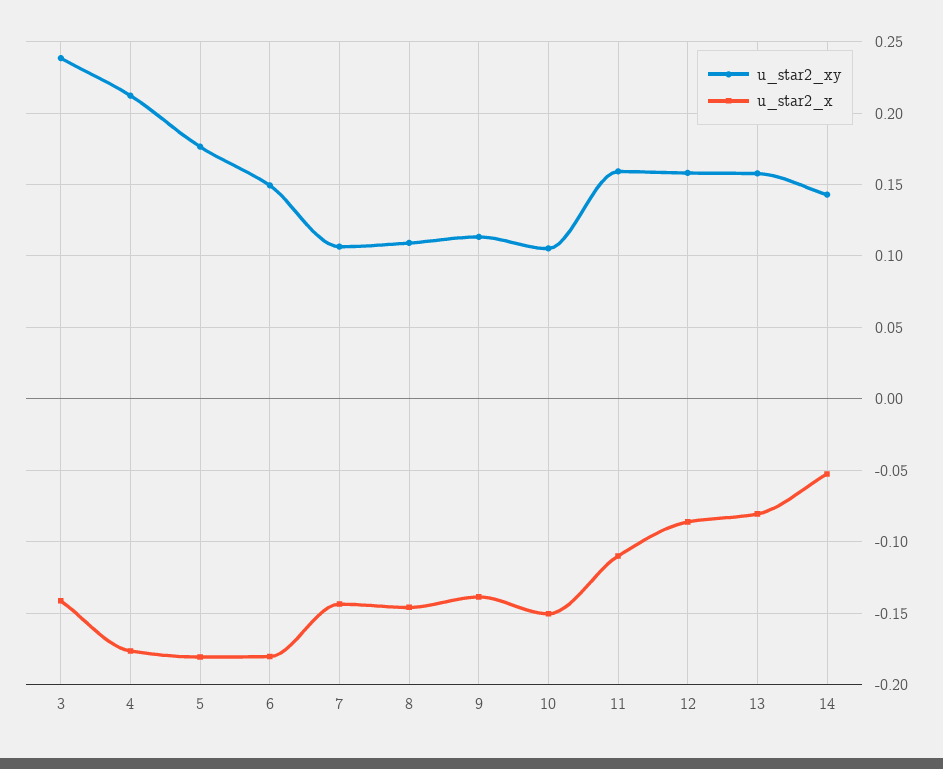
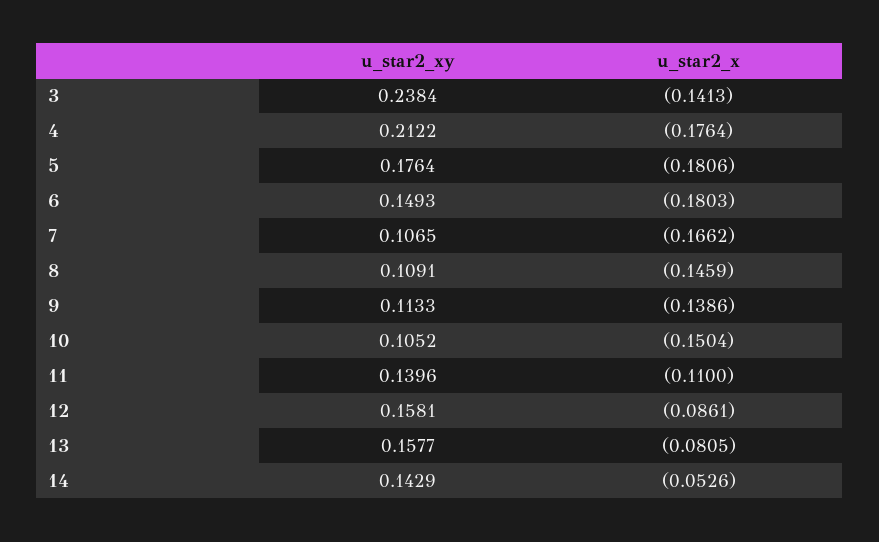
u_star2_x, 7: -0.145 -> -0.1662
u_star2_xy, 11: 0.16 -> 0.1396

